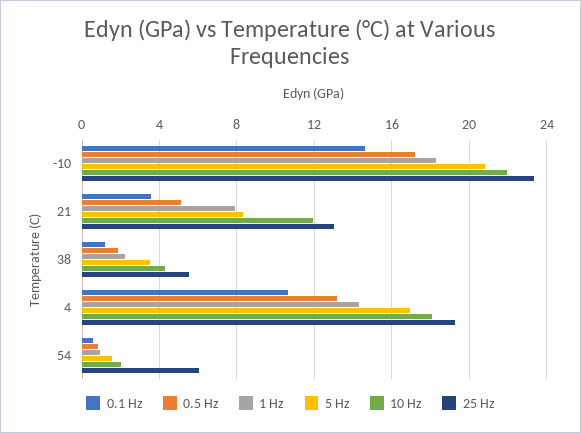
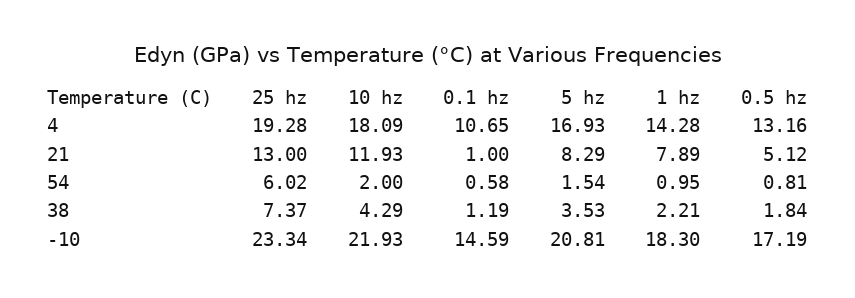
0.1 Hz, 21: 3.5 -> 1
25 Hz, 38: 5.5 -> 7.37

